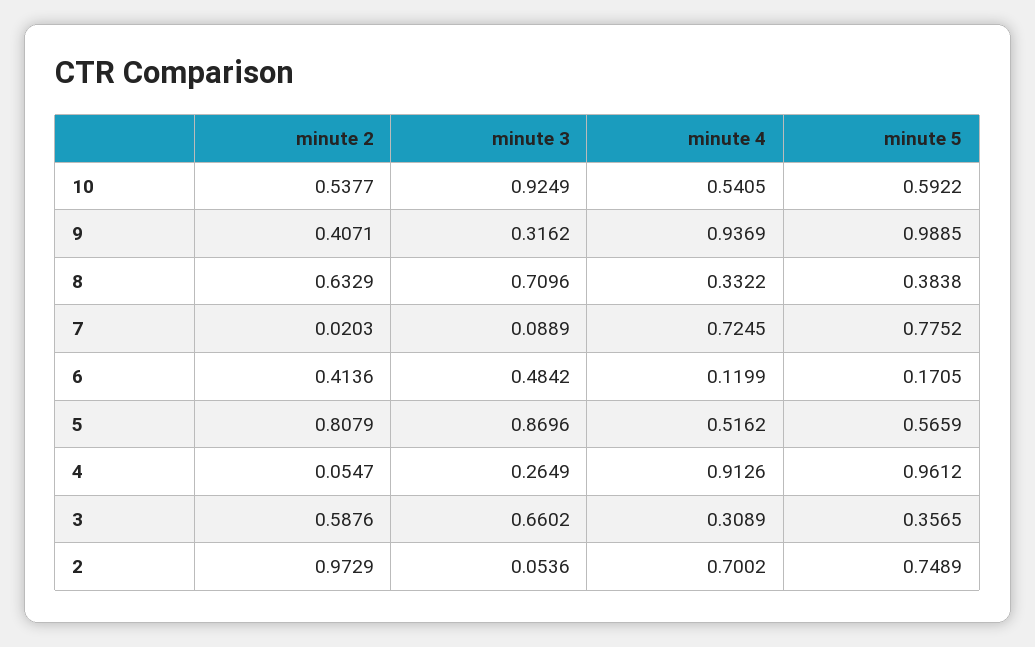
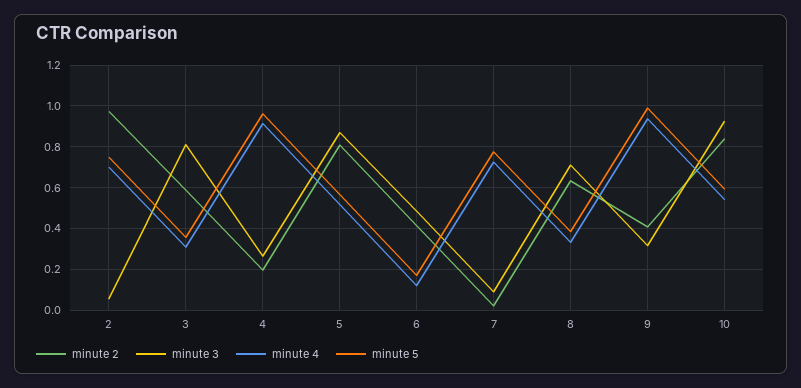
minute 2, 10: 0.5377 -> 0.85
minute 2, 4: 0.0547 -> 0.2
minute 3, 3: 0.6602 -> 0.8

